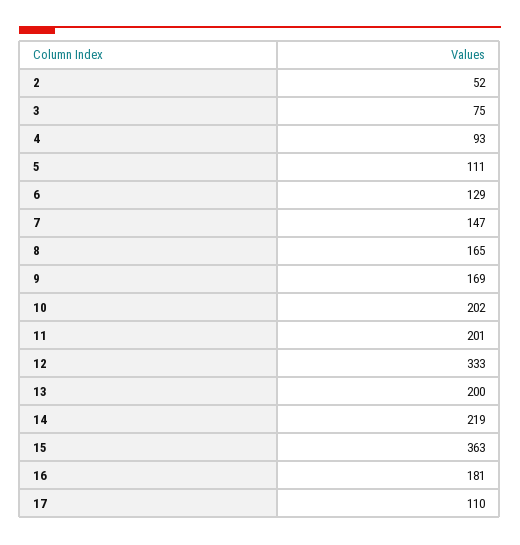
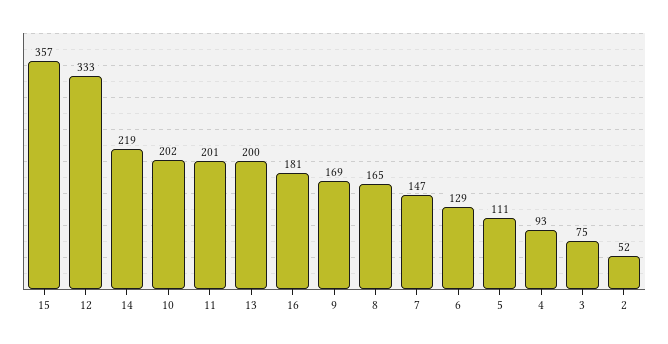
15: 363 -> 357
17: 110 -> none

